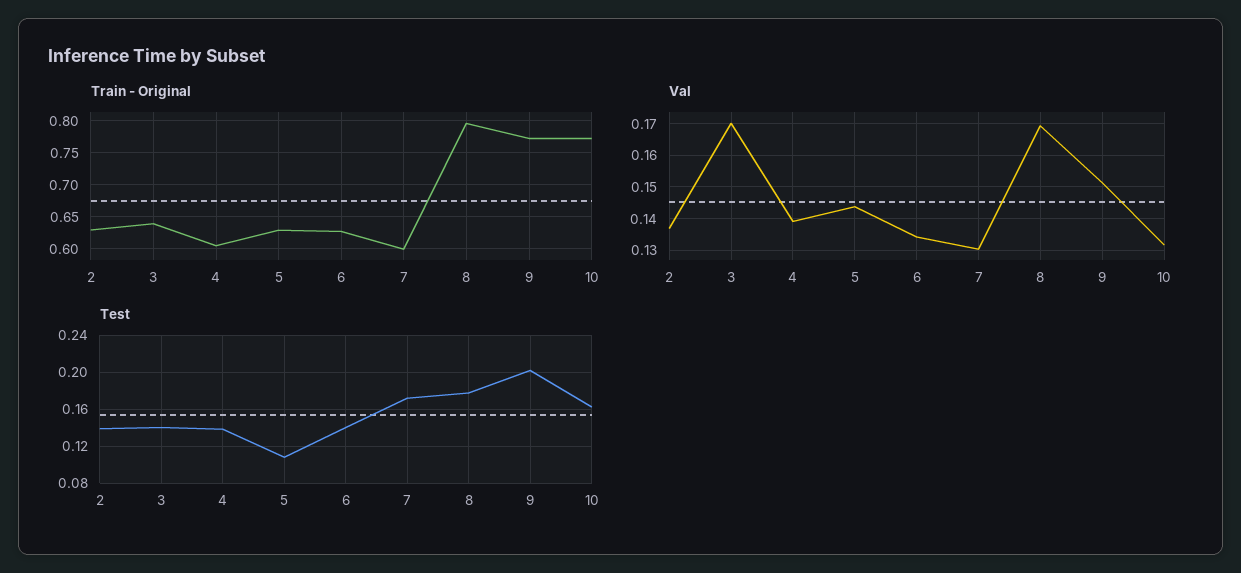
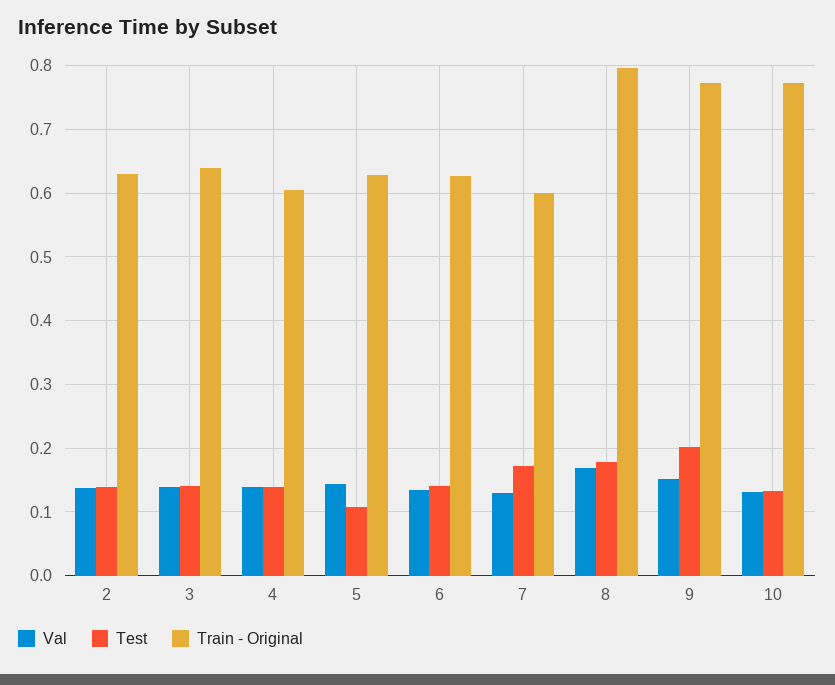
Val, 3: 0.17 -> 0.14
Test, 10: 0.16 -> 0.13

